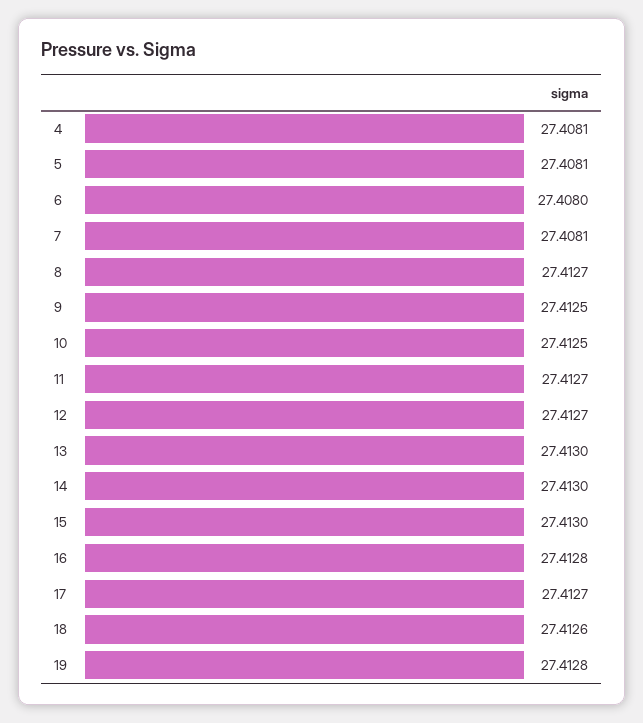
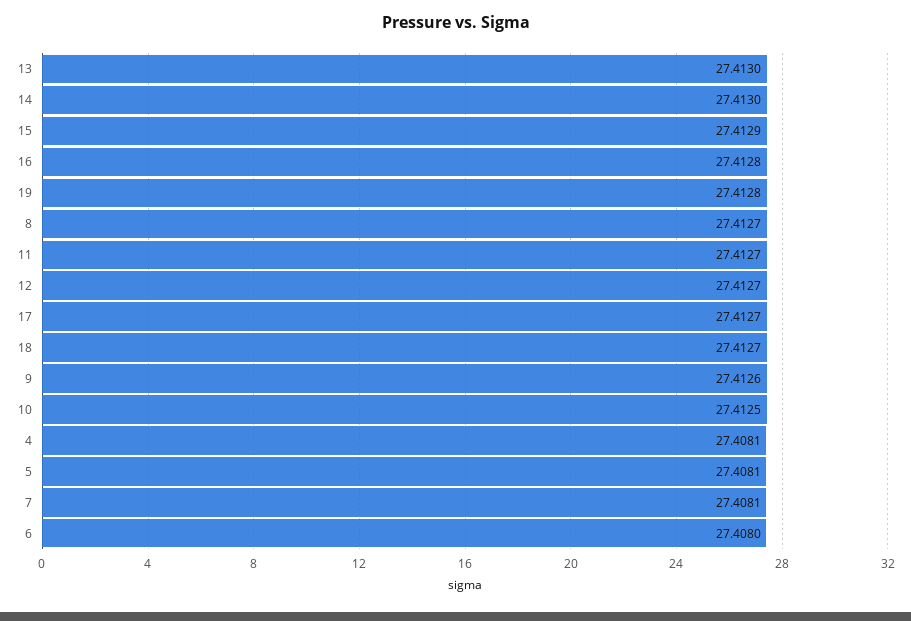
9: 27.4125 -> 27.4126
15: 27.413 -> 27.4129
18: 27.4126 -> 27.4127

